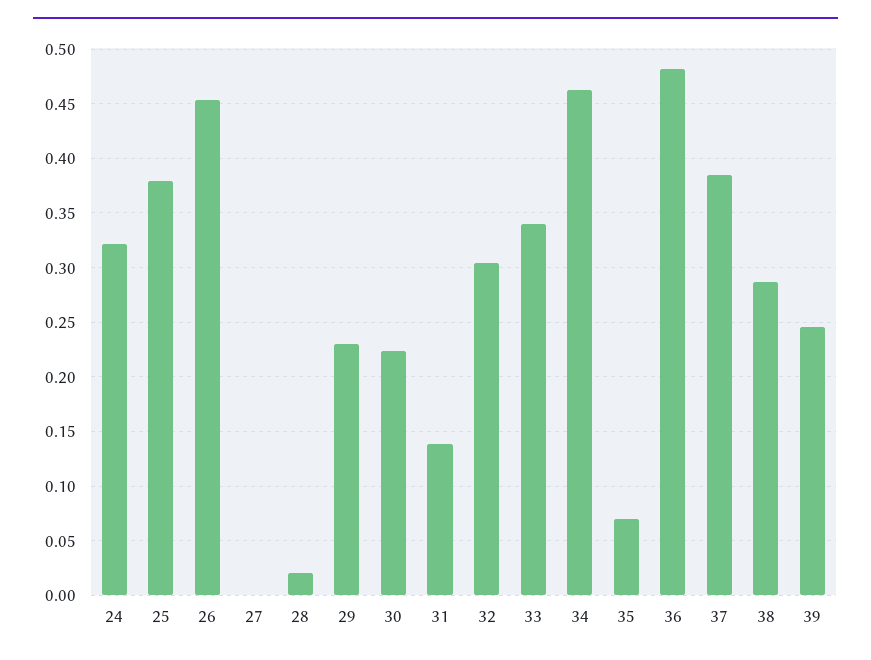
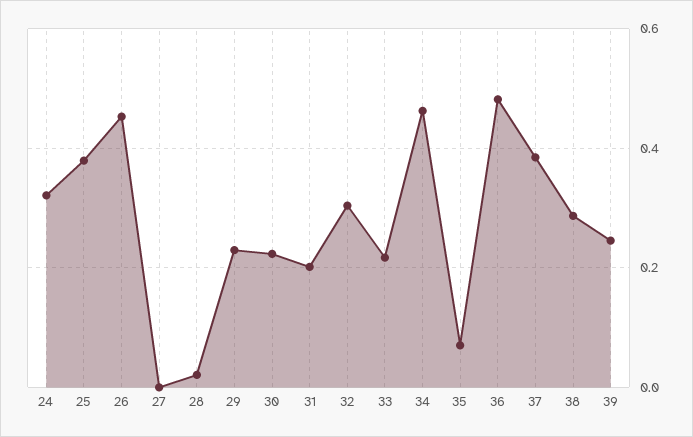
31: 0.14 -> 0.2
33: 0.34 -> 0.22

